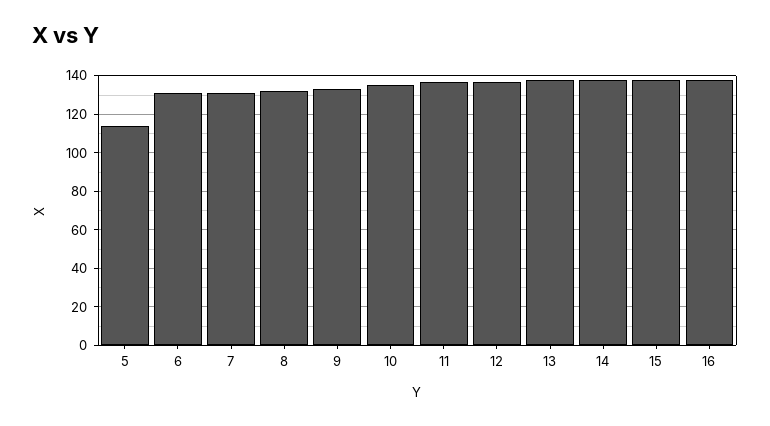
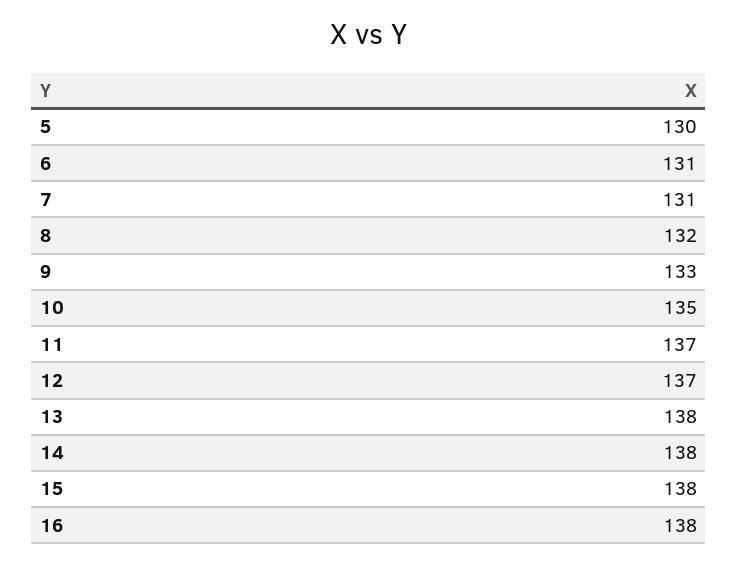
5: 115 -> 130

